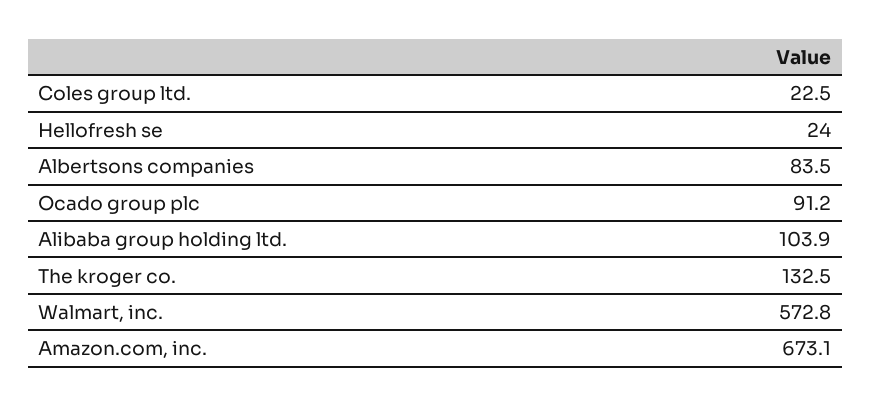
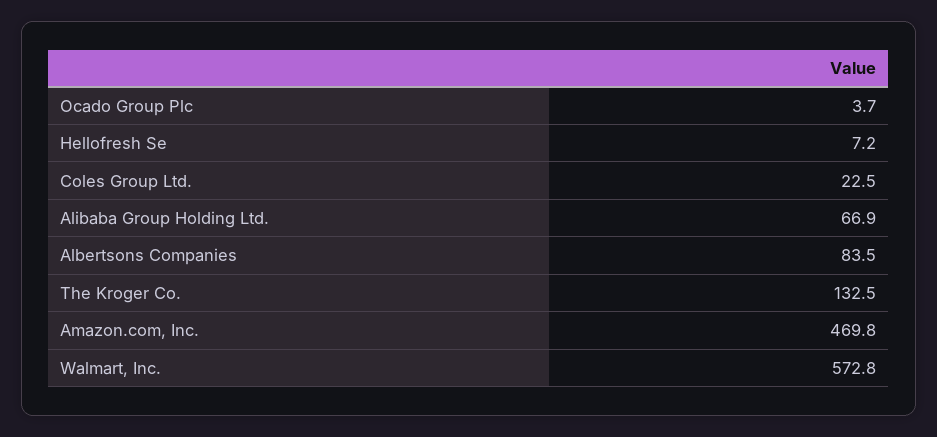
Hellofresh se: 24 -> 7.2
Ocado group plc: 91.2 -> 3.7
Alibaba group holding ltd.: 103.9 -> 66.9
Amazon.com, inc.: 673.1 -> 469.8

